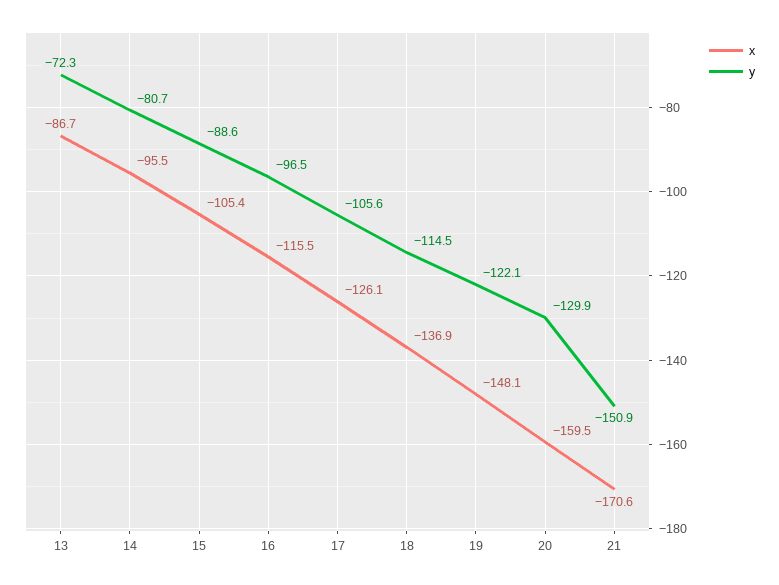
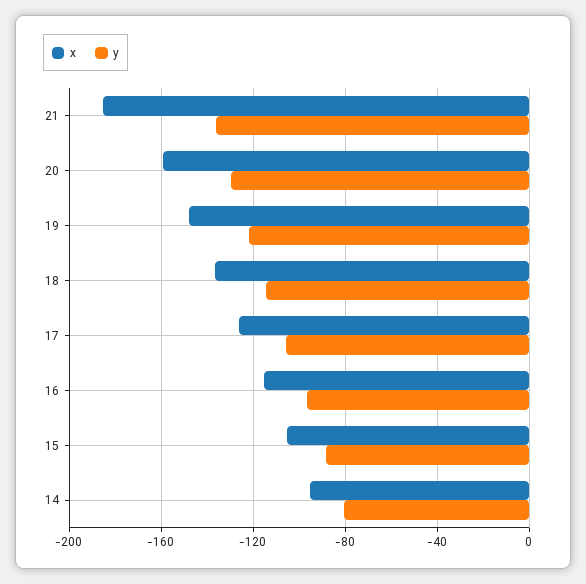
x, 13: -86.7 -> none
y, 13: -72.3 -> none
x, 21: -170.6 -> -185
y, 21: -150.9 -> -135

